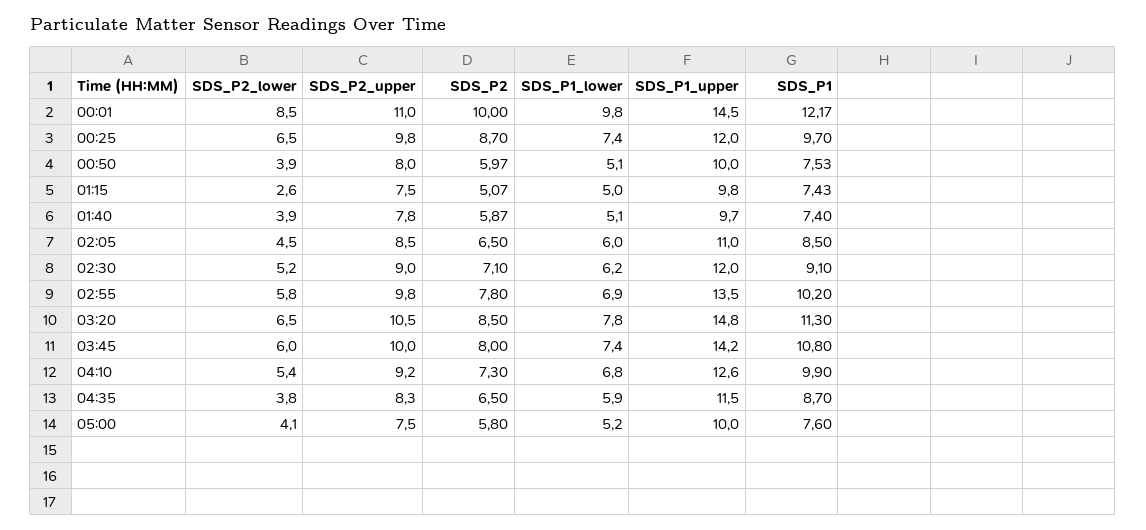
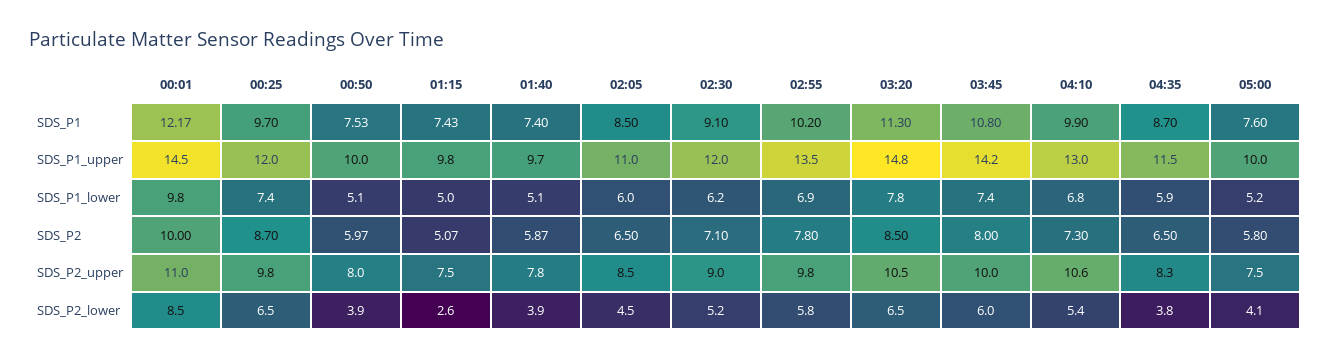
SDS_P2_upper, 04:10: 9.2 -> 10.6
SDS_P1_upper, 04:10: 12.6 -> 13

